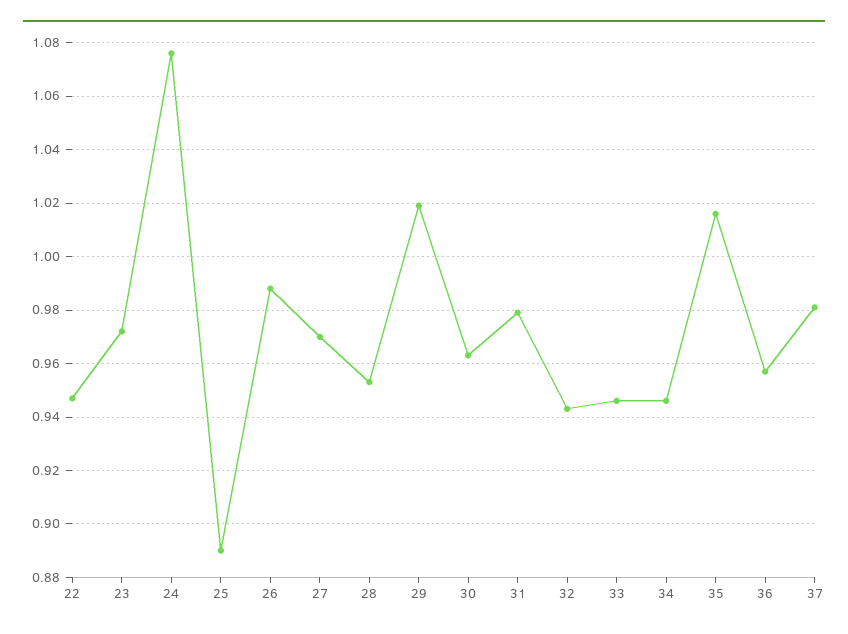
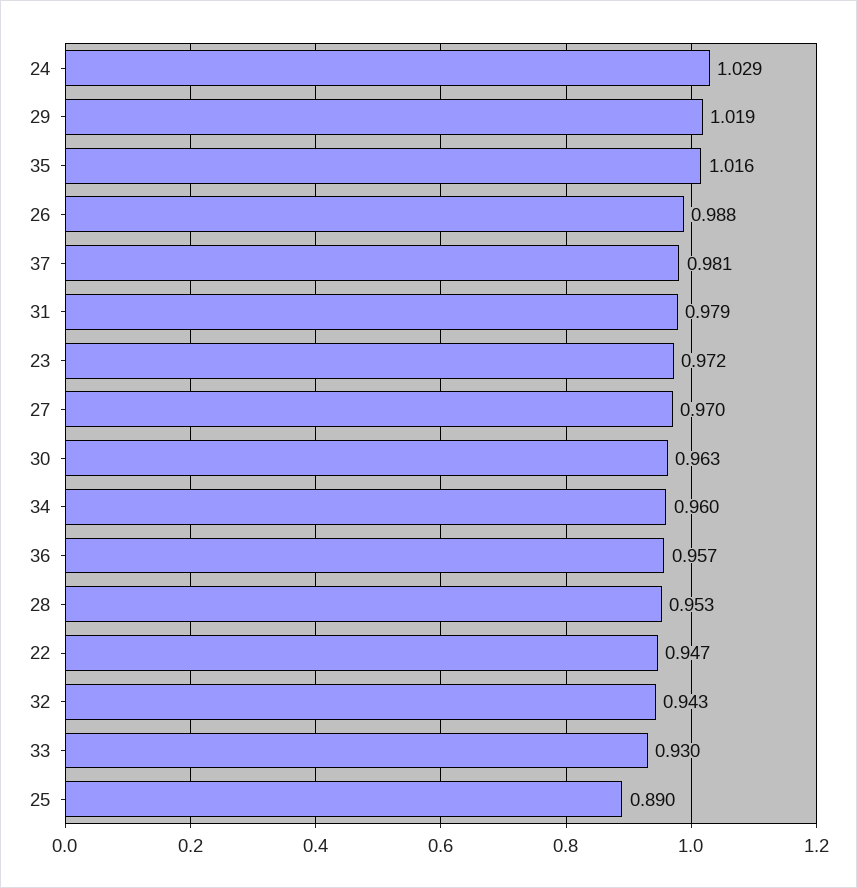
24: 1.075 -> 1.029
33: 0.945 -> 0.93
34: 0.945 -> 0.96

